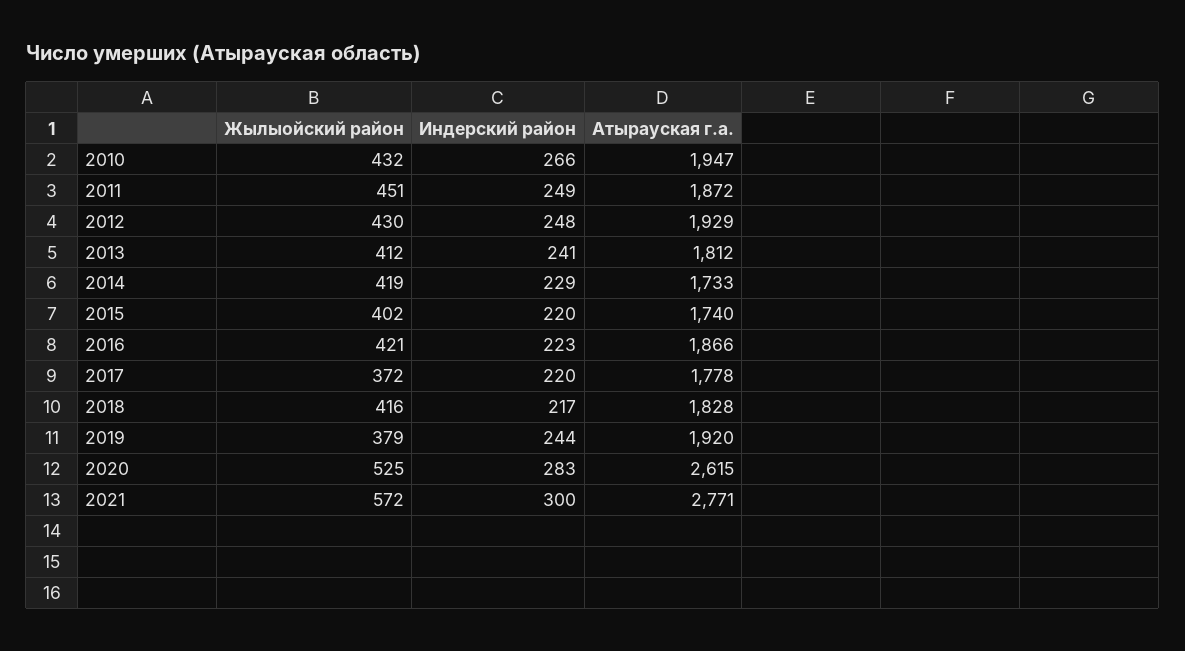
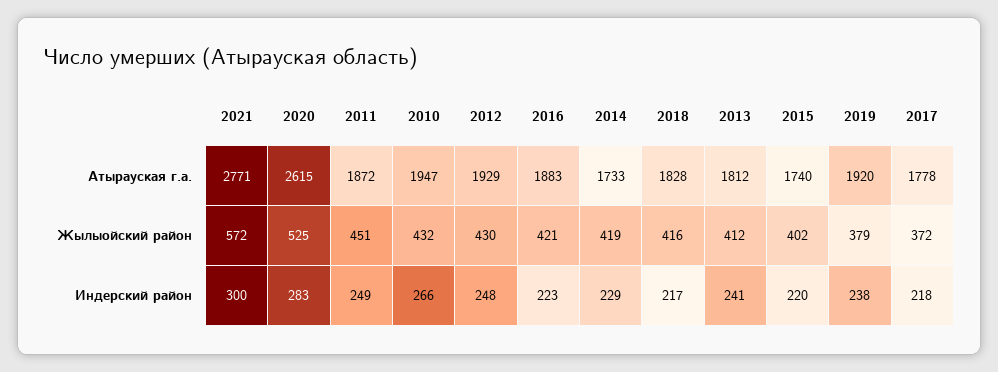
Атырауская г.а., 2016: 1866 -> 1883
Индерский район, 2017: 220 -> 218
Индерский район, 2019: 244 -> 238

